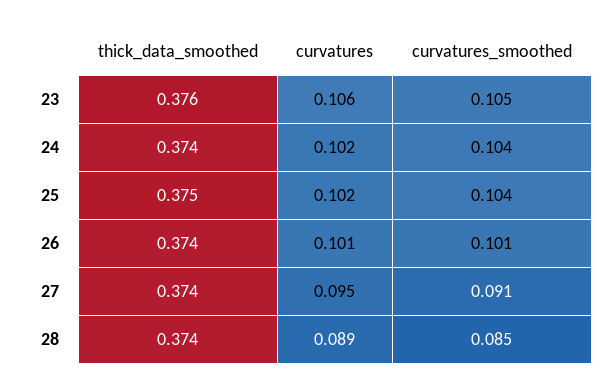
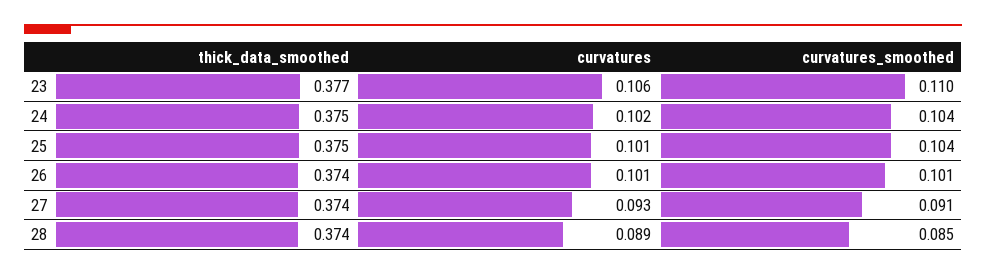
thick_data_smoothed, 23: 0.376 -> 0.377
curvatures_smoothed, 23: 0.105 -> 0.11
thick_data_smoothed, 24: 0.374 -> 0.375
curvatures, 25: 0.102 -> 0.101
curvatures, 27: 0.095 -> 0.093

